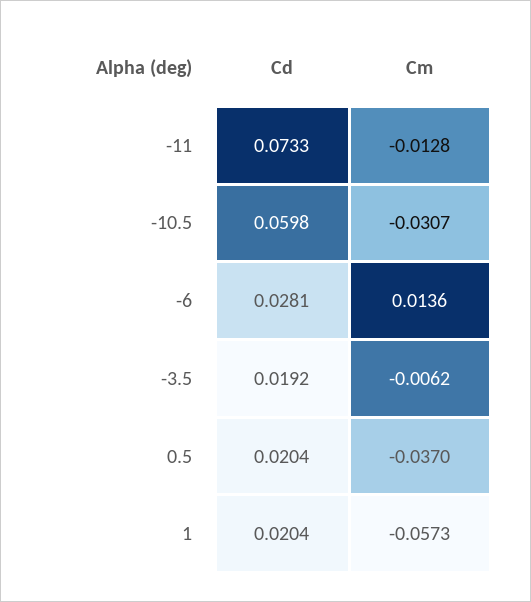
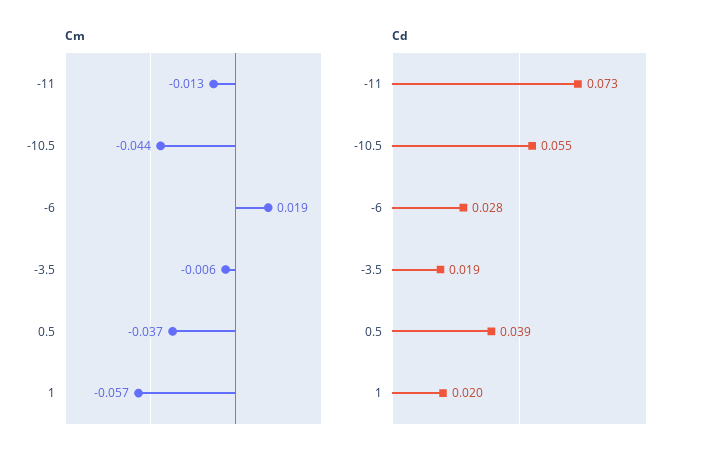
Cd, -10.5: 0.0598 -> 0.055
Cm, -10.5: -0.0307 -> -0.044
Cm, -6: 0.0136 -> 0.019
Cd, 0.5: 0.0204 -> 0.039

